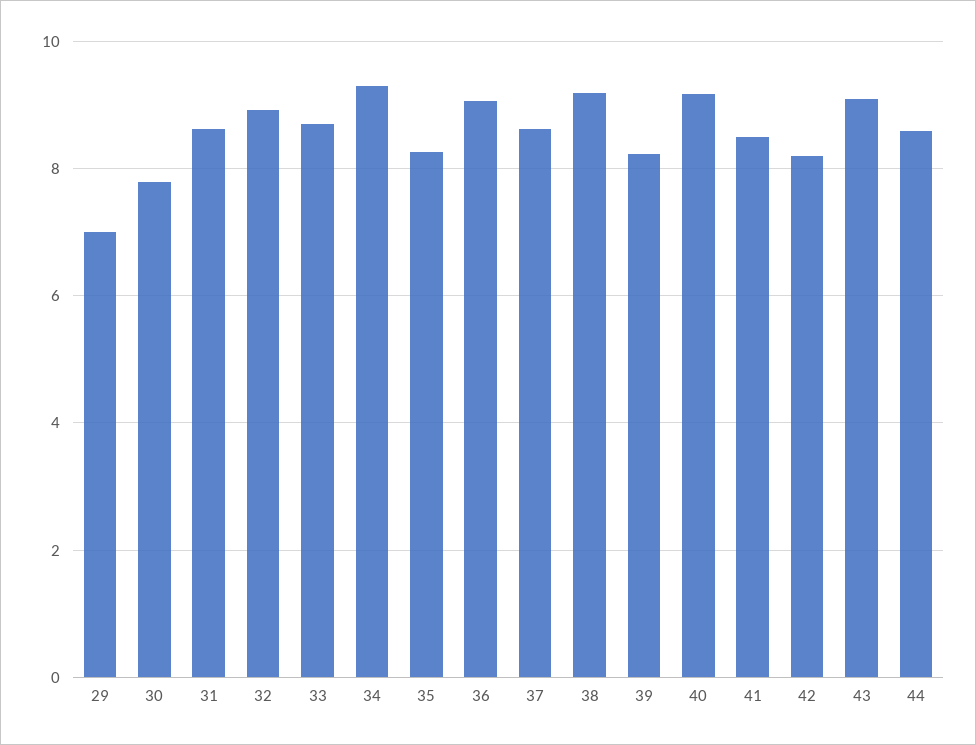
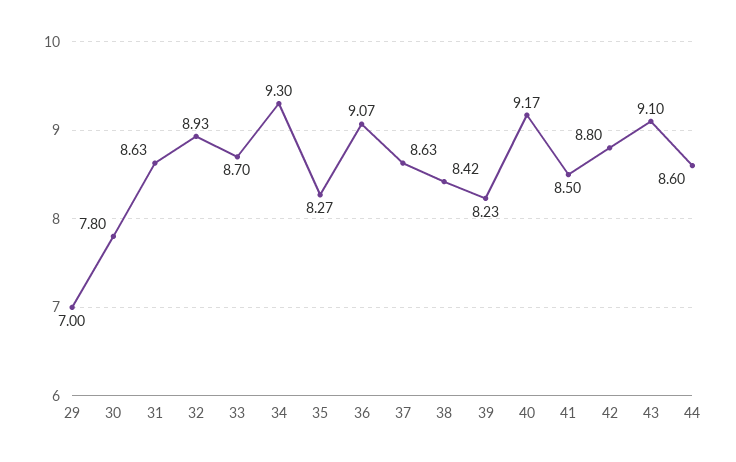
38: 9.2 -> 8.42
42: 8.2 -> 8.8

